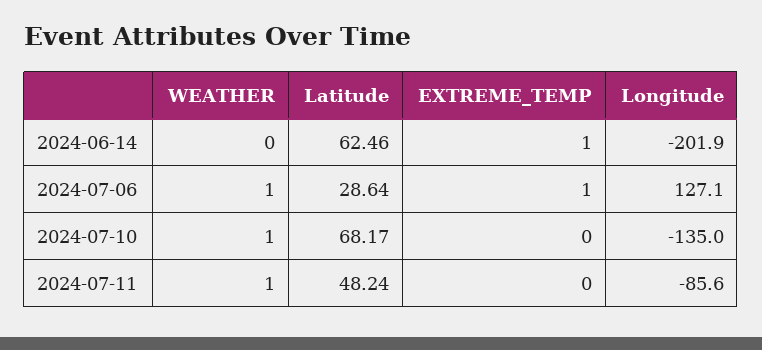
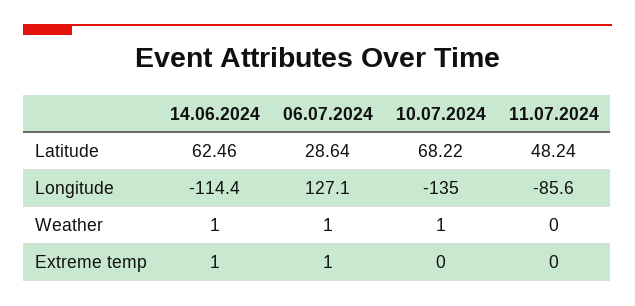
WEATHER, 2024-06-14: 0 -> 1
Longitude, 2024-06-14: -201.9 -> -114.4
Latitude, 2024-07-10: 68.17 -> 68.22
WEATHER, 2024-07-11: 1 -> 0

